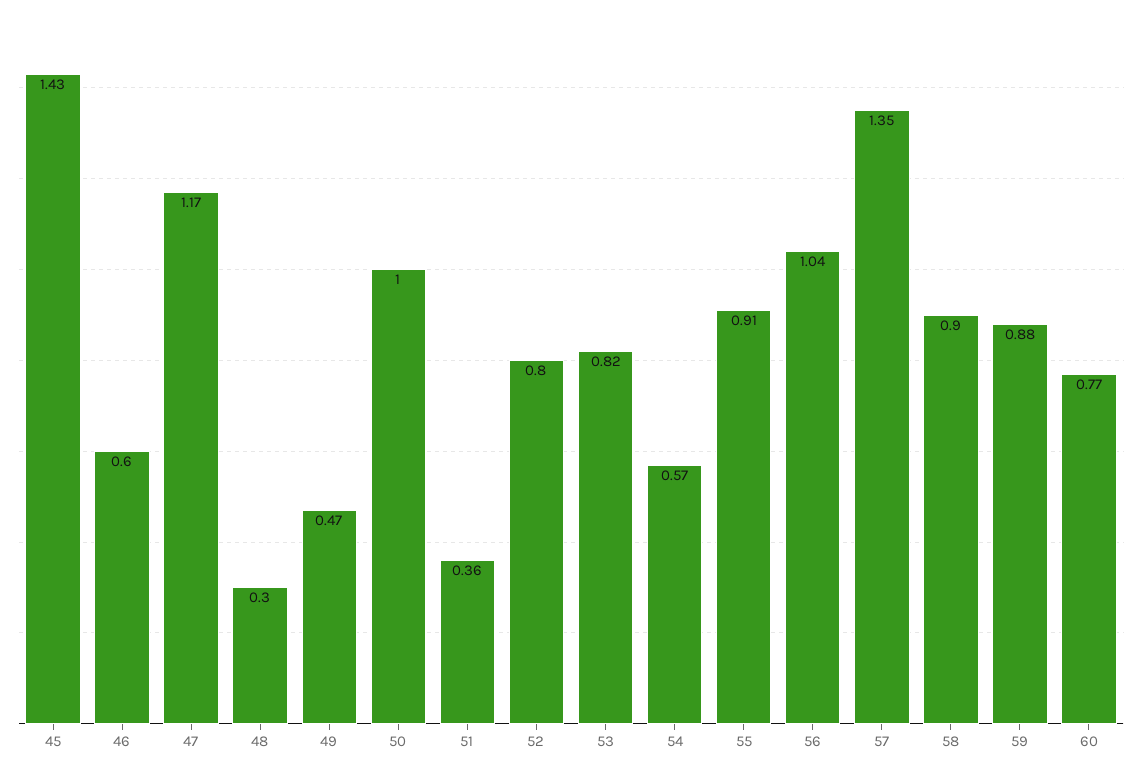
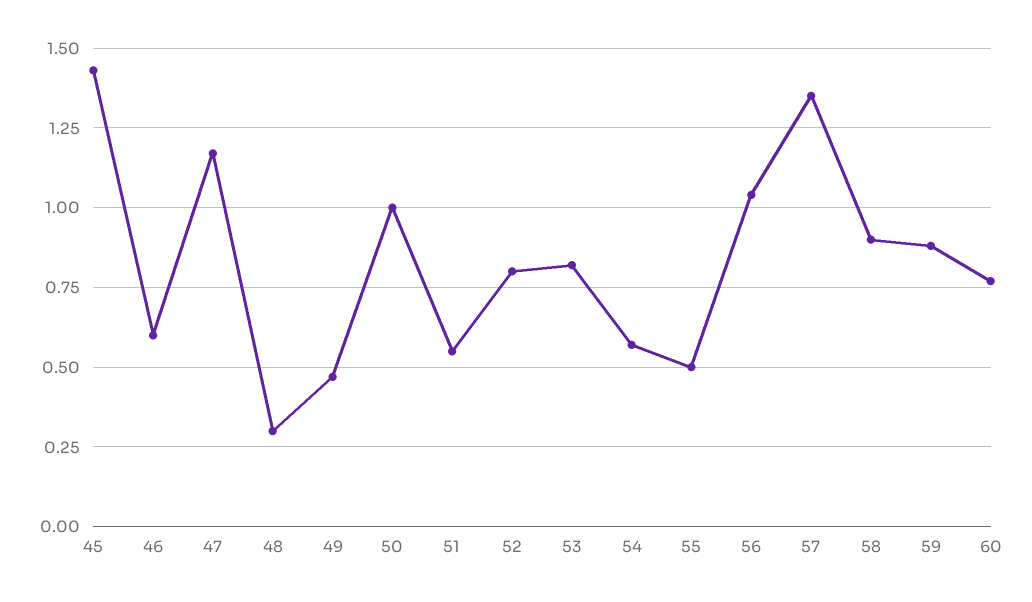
51: 0.36 -> 0.55
55: 0.91 -> 0.5

